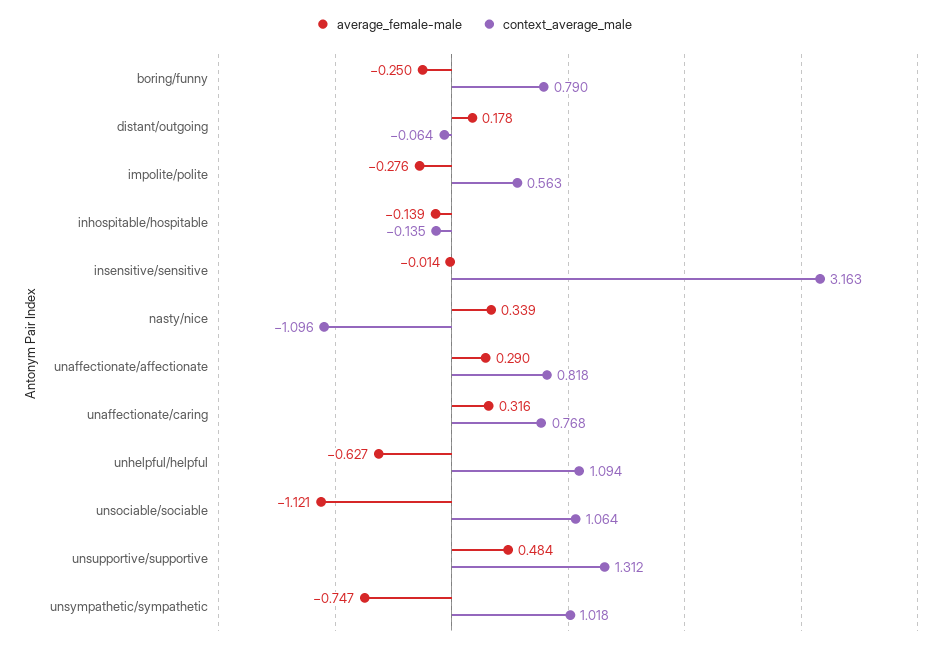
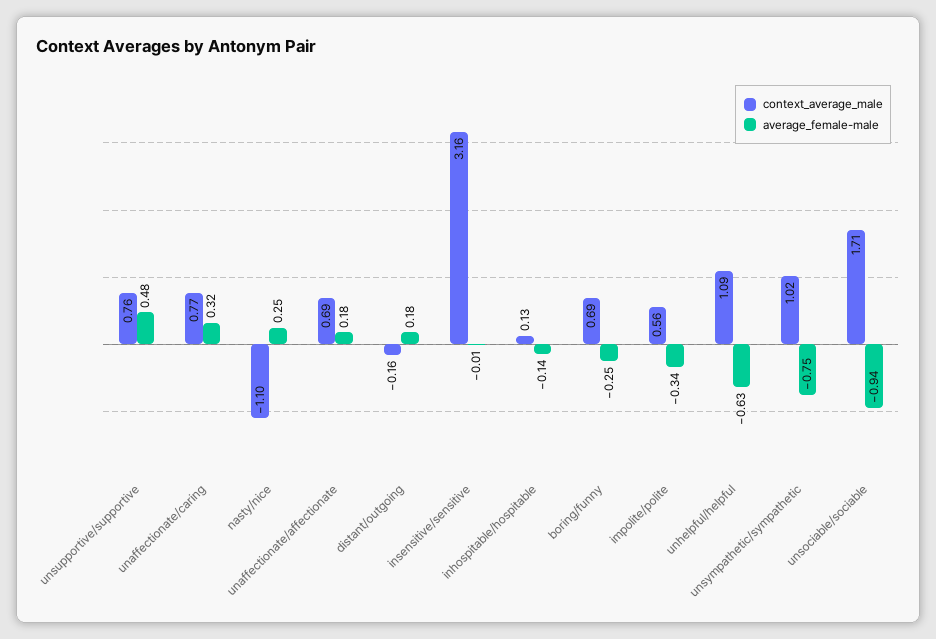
context_average_male, boring/funny: 0.79 -> 0.69
context_average_male, distant/outgoing: -0.064 -> -0.16
average_female-male, impolite/polite: -0.276 -> -0.34
context_average_male, inhospitable/hospitable: -0.135 -> 0.13
average_female-male, nasty/nice: 0.339 -> 0.25
average_female-male, unaffectionate/affectionate: 0.29 -> 0.18
context_average_male, unaffectionate/affectionate: 0.818 -> 0.69
average_female-male, unsociable/sociable: -1.121 -> -0.94
context_average_male, unsociable/sociable: 1.064 -> 1.71
context_average_male, unsupportive/supportive: 1.312 -> 0.76

